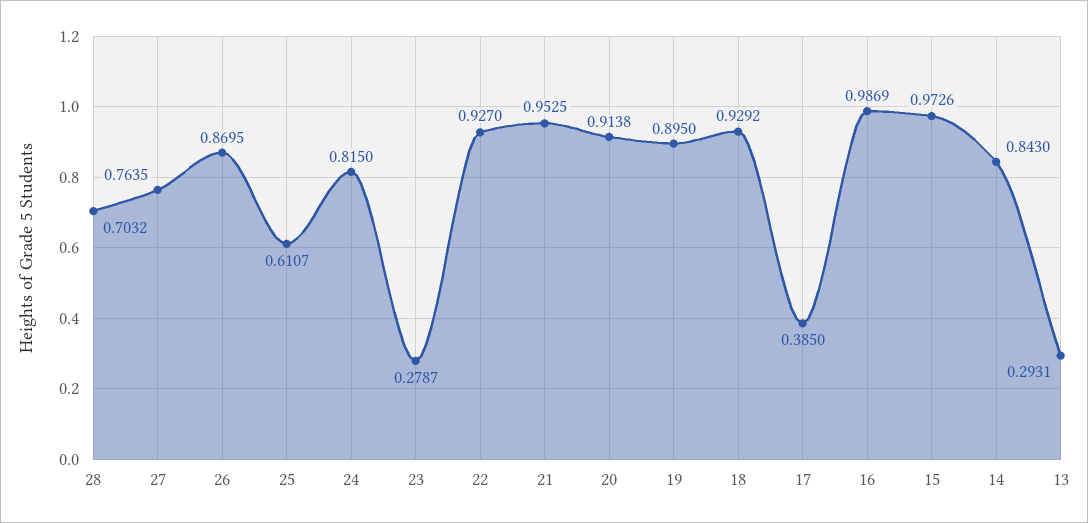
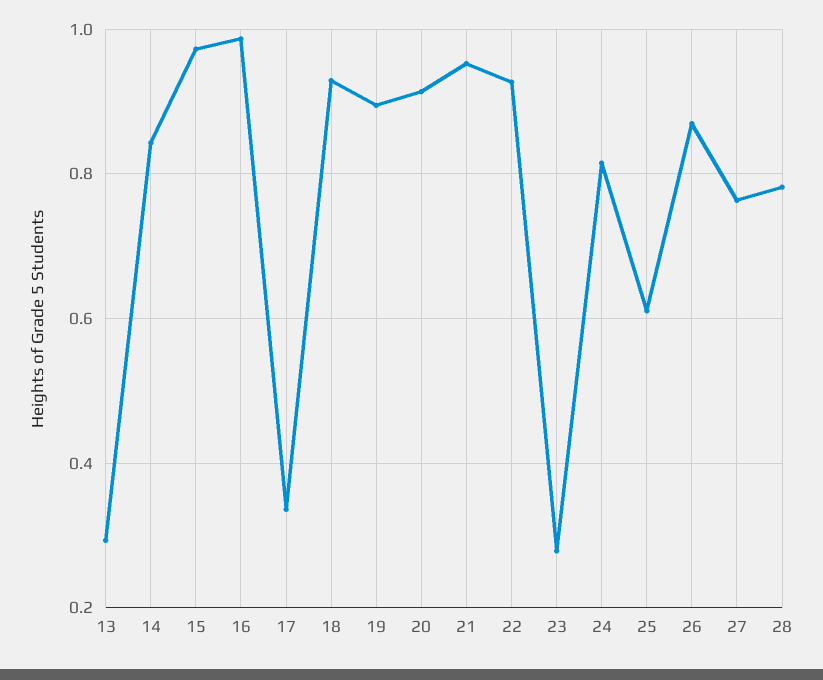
28: 0.7032 -> 0.78
17: 0.385 -> 0.34

